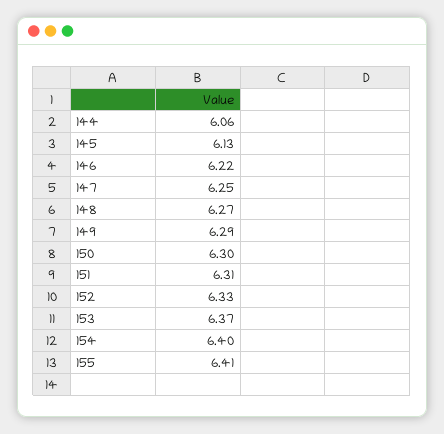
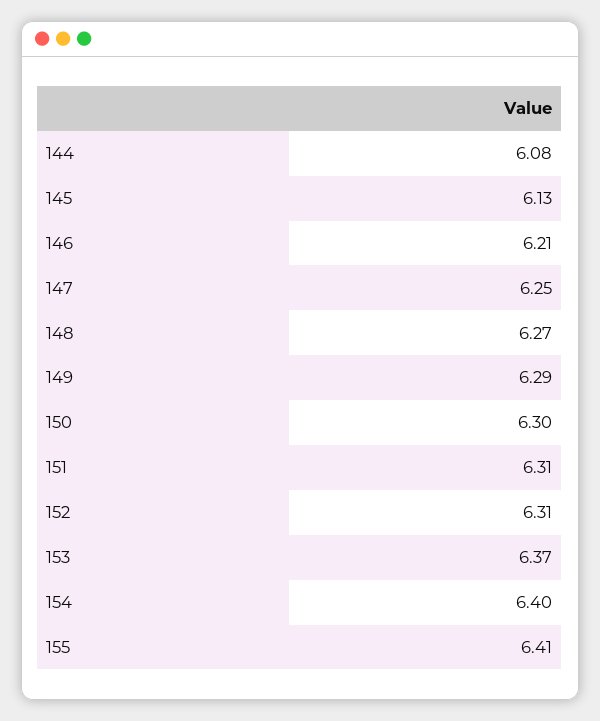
144: 6.06 -> 6.08
146: 6.22 -> 6.21
152: 6.33 -> 6.31

